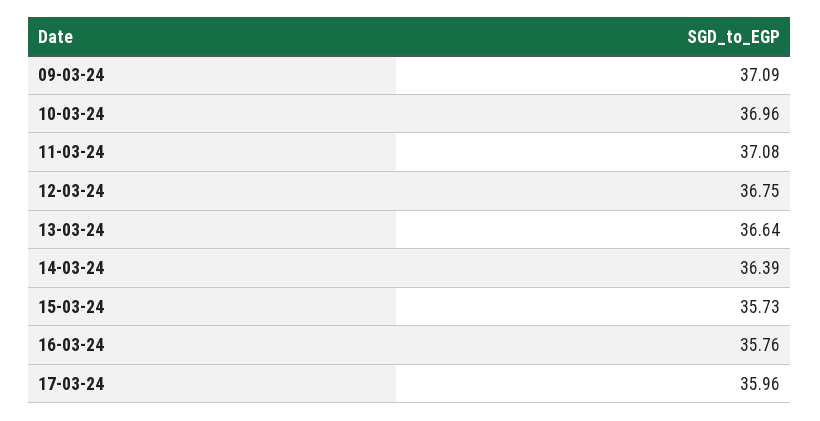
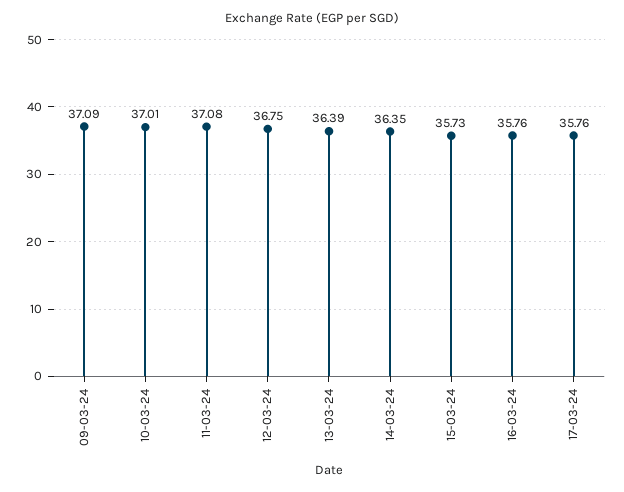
10-03-24: 36.96 -> 37.01
13-03-24: 36.64 -> 36.39
14-03-24: 36.39 -> 36.35
17-03-24: 35.96 -> 35.76

